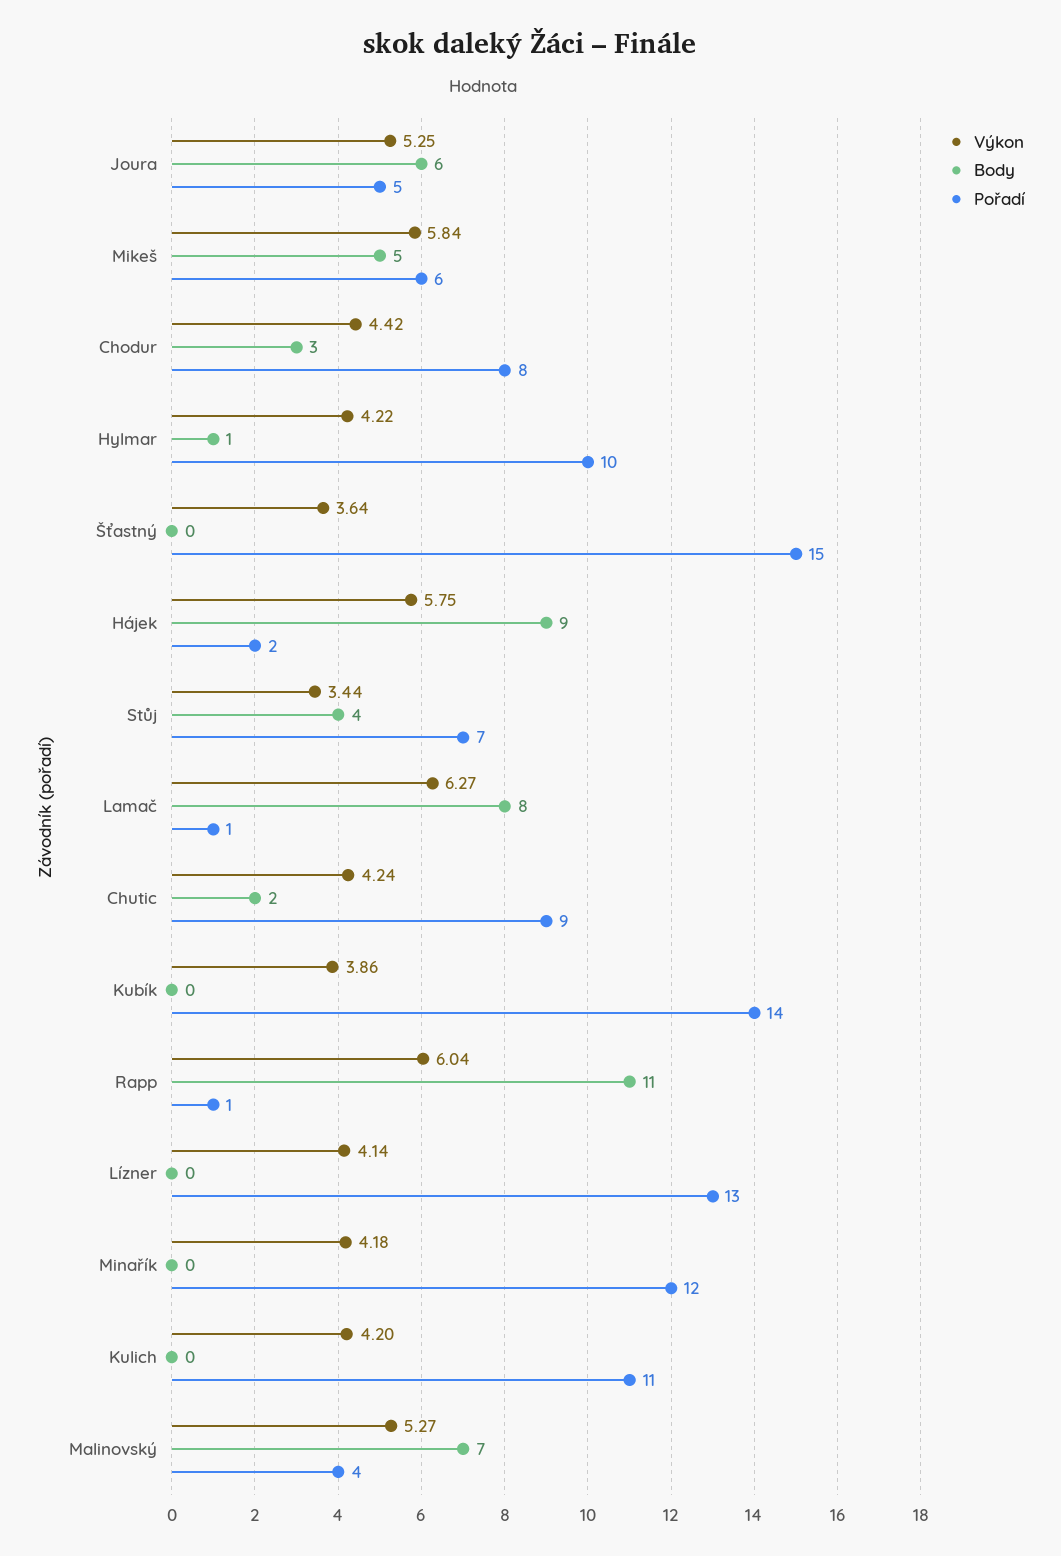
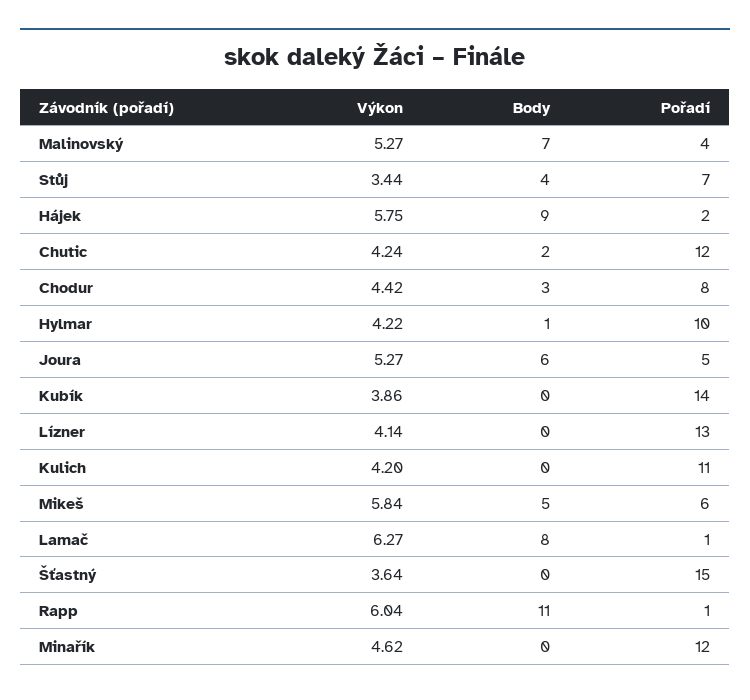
Výkon, Joura: 5.25 -> 5.27
Pořadí, Chutic: 9 -> 12
Výkon, Minařík: 4.18 -> 4.62

